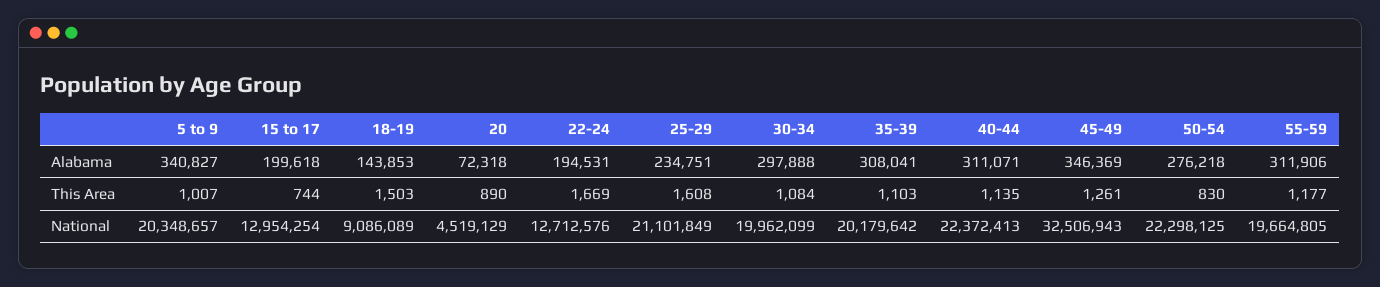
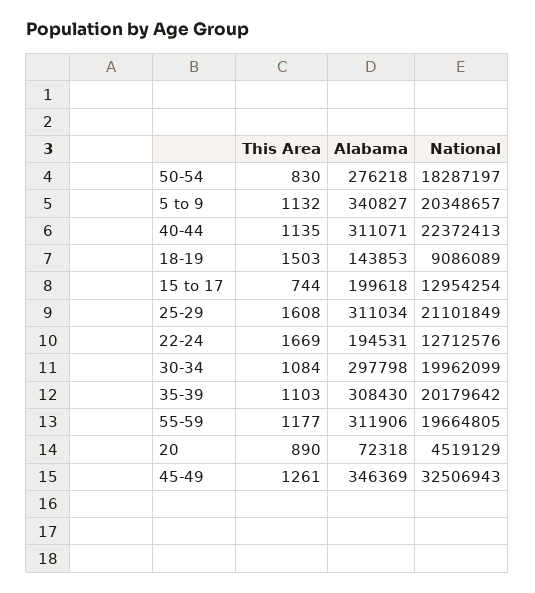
25-29, Alabama: 234751 -> 311034
30-34, Alabama: 297888 -> 297798
35-39, Alabama: 308041 -> 308430
5 to 9, This Area: 1007 -> 1132
50-54, National: 22298125 -> 18287197

